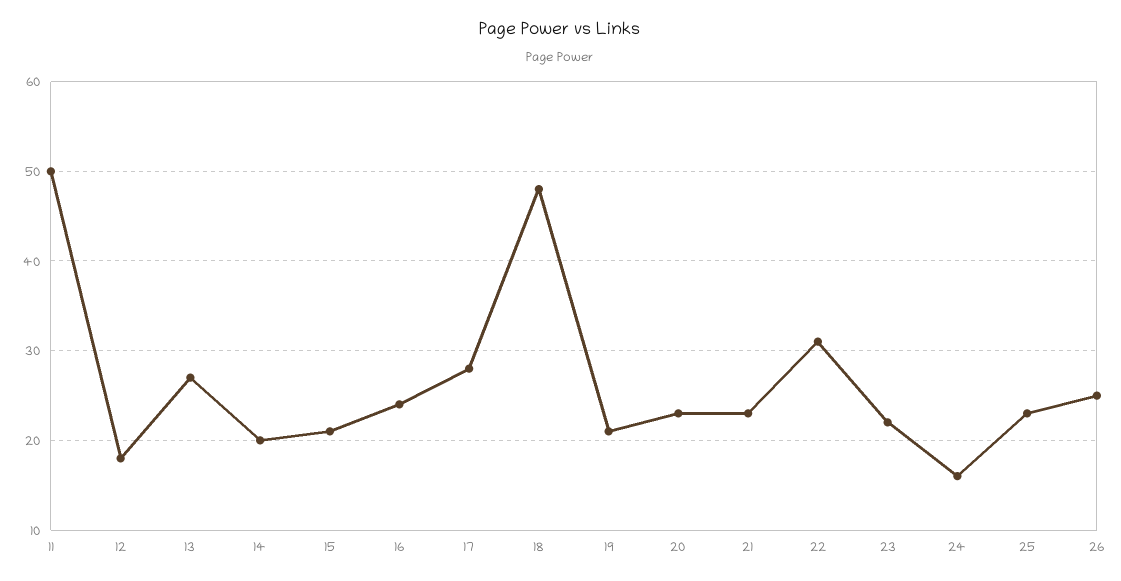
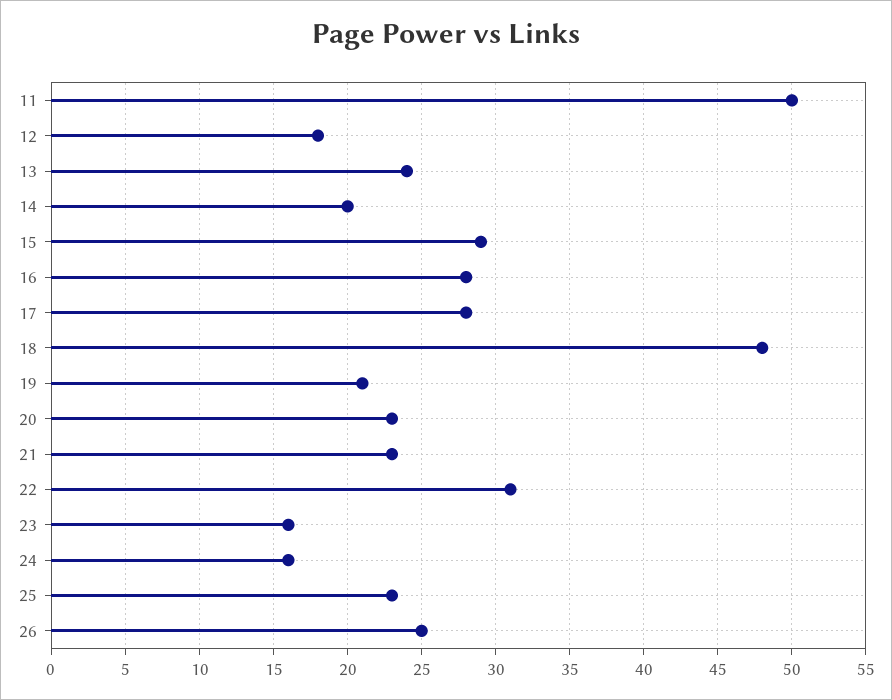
13: 27 -> 24
15: 21 -> 29
16: 24 -> 28
23: 22 -> 16

